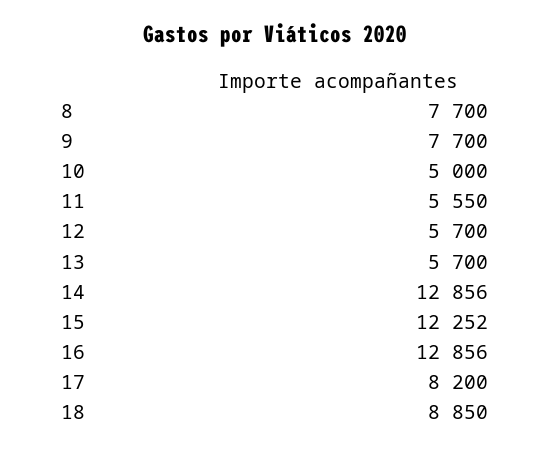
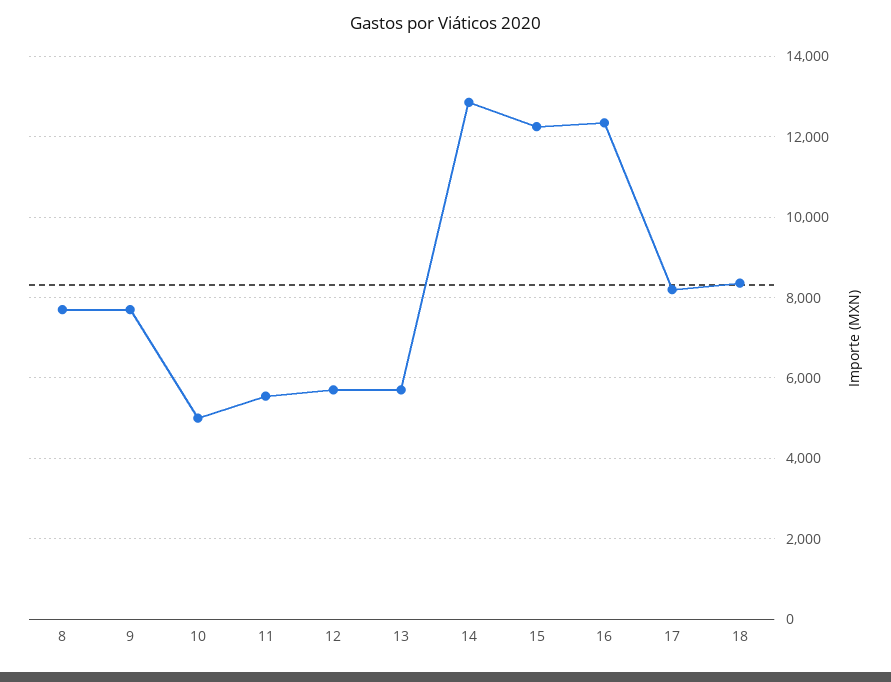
16: 12856 -> 12400
18: 8850 -> 8400

